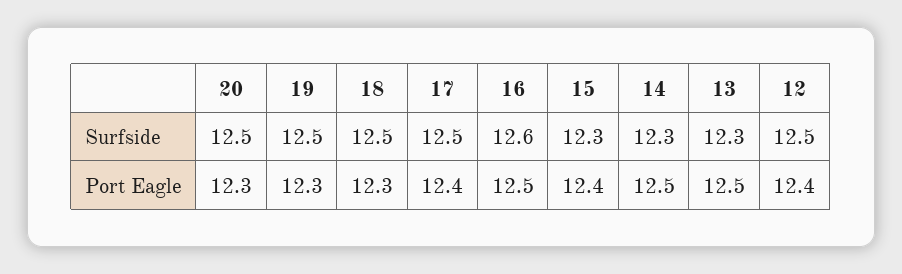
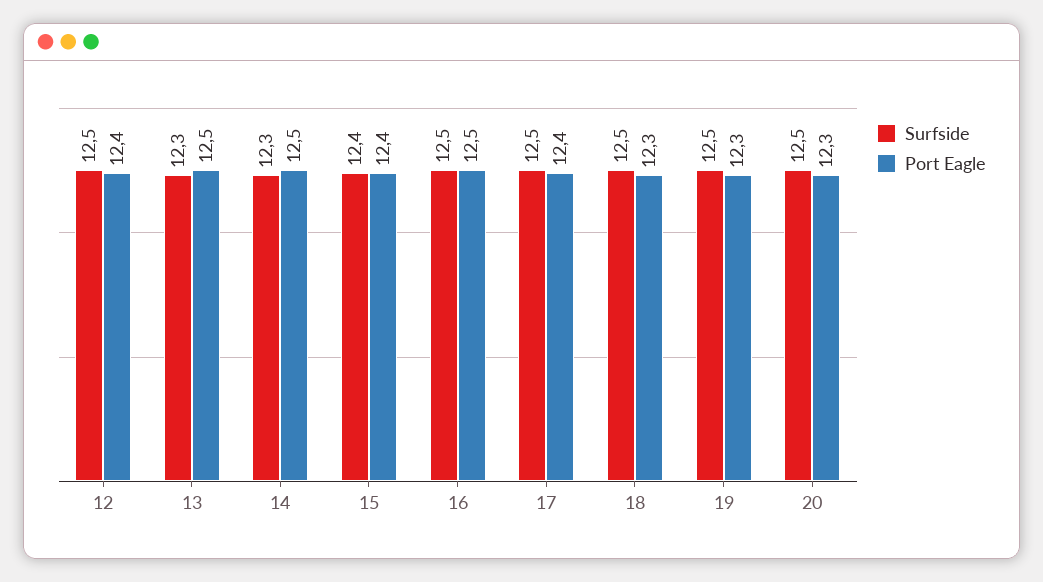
Surfside, 16: 12.6 -> 12.5
Surfside, 15: 12.3 -> 12.4

